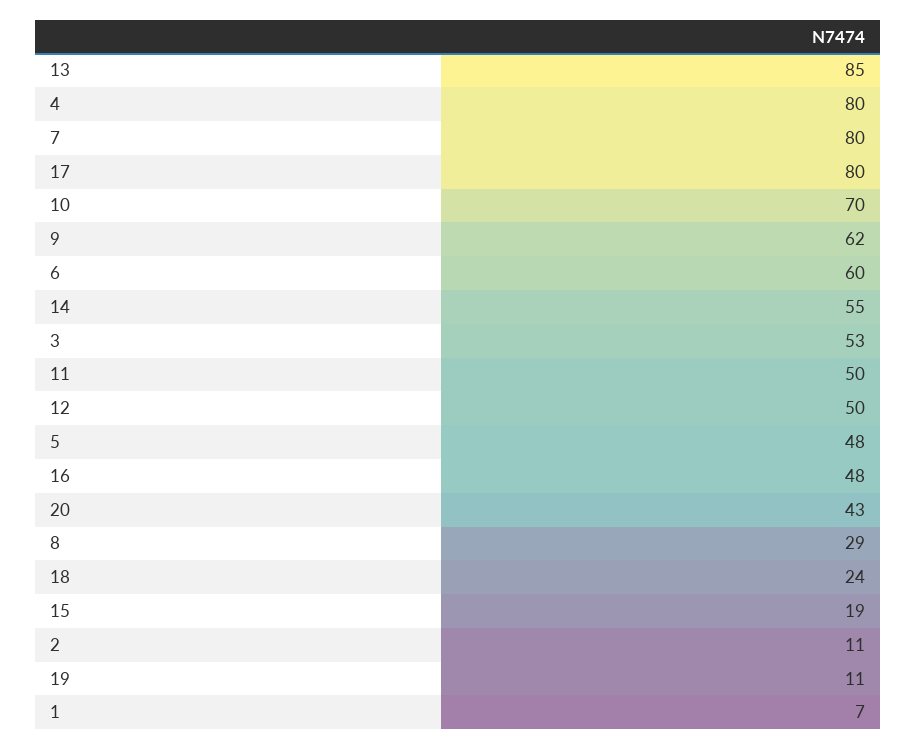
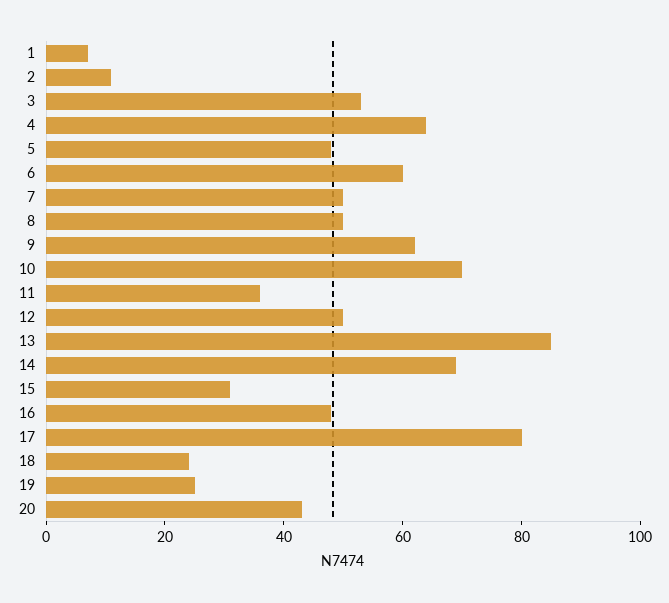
4: 80 -> 65
7: 80 -> 50
14: 55 -> 70
11: 50 -> 35
8: 29 -> 50
15: 19 -> 30
19: 11 -> 25

